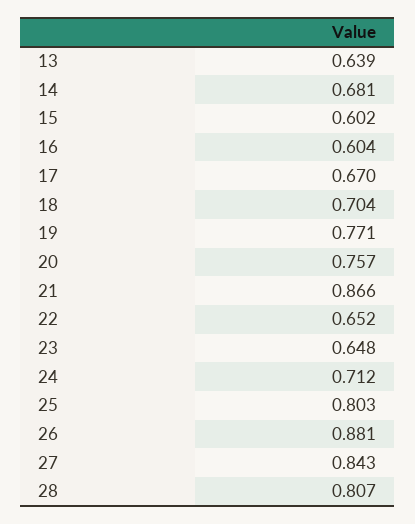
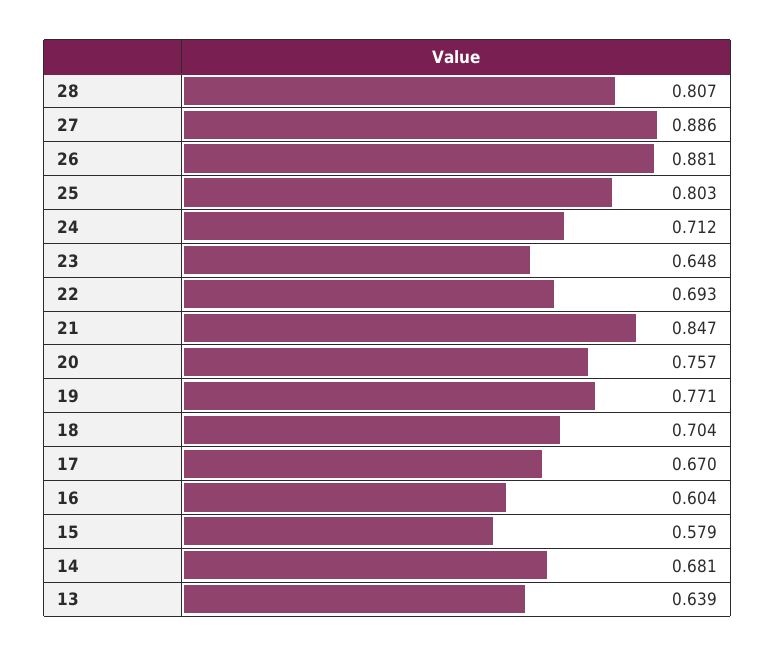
15: 0.602 -> 0.579
21: 0.866 -> 0.847
22: 0.652 -> 0.693
27: 0.843 -> 0.886

